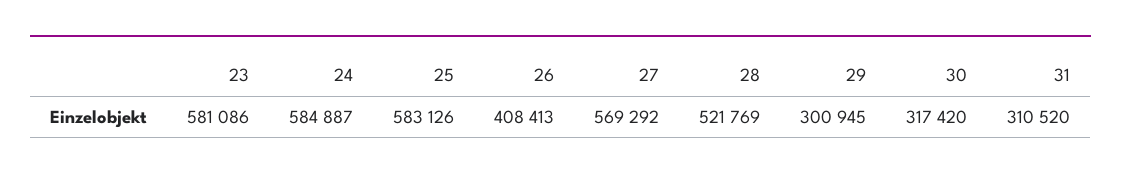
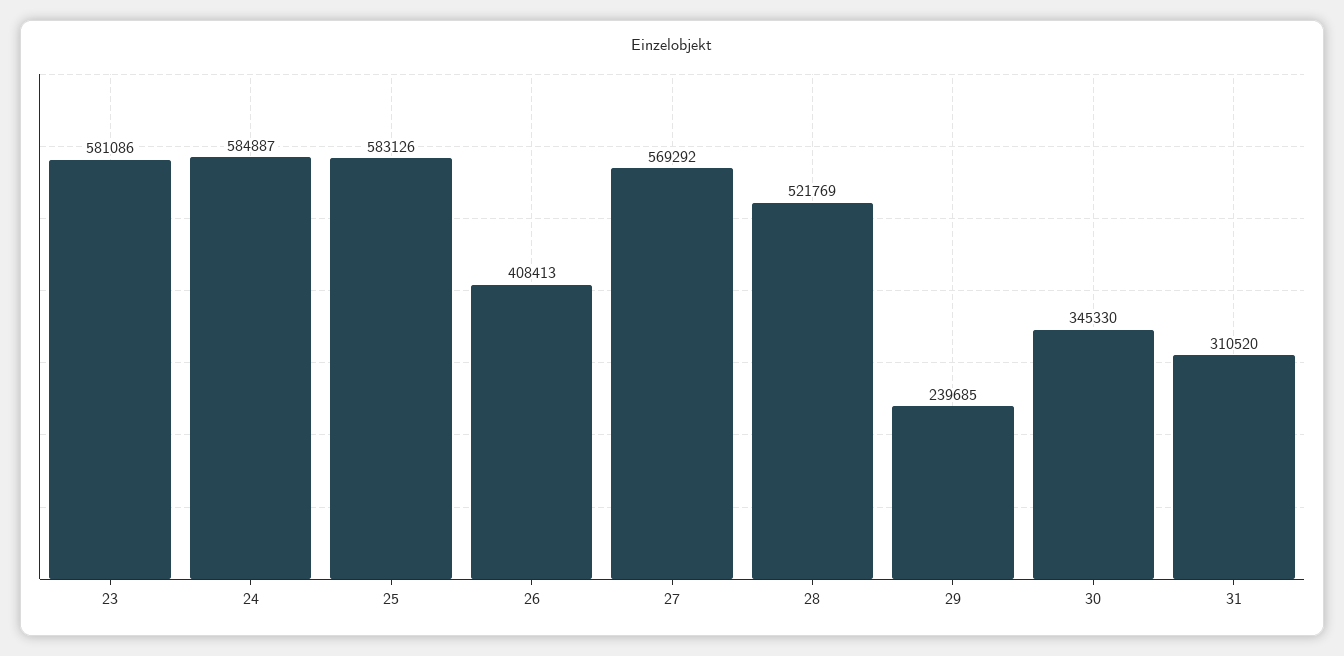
29: 300945 -> 239685
30: 317420 -> 345330

